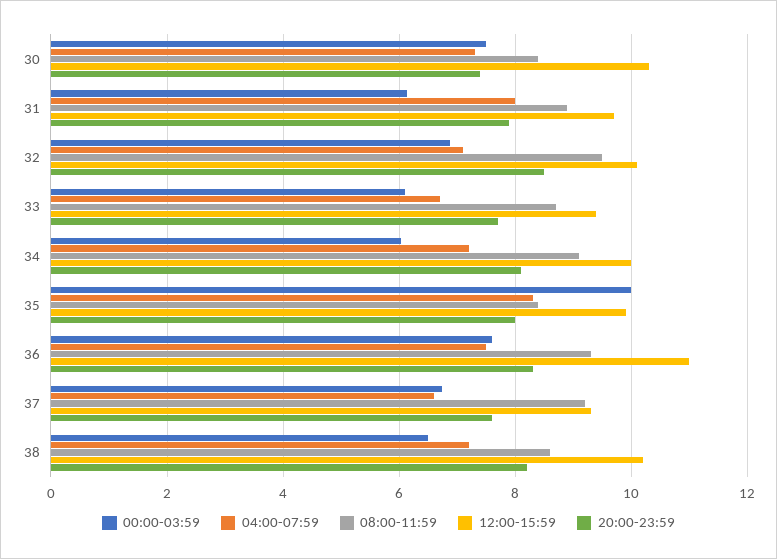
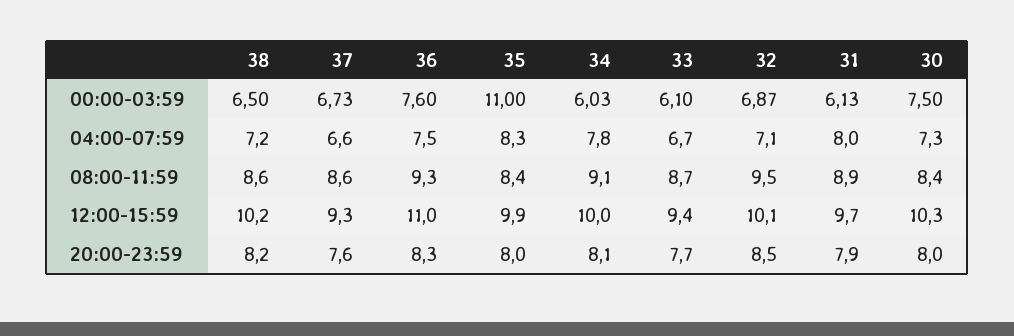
20:00-23:59, 30: 7.4 -> 8
04:00-07:59, 34: 7.2 -> 7.8
00:00-03:59, 35: 10 -> 11
08:00-11:59, 37: 9.2 -> 8.6

